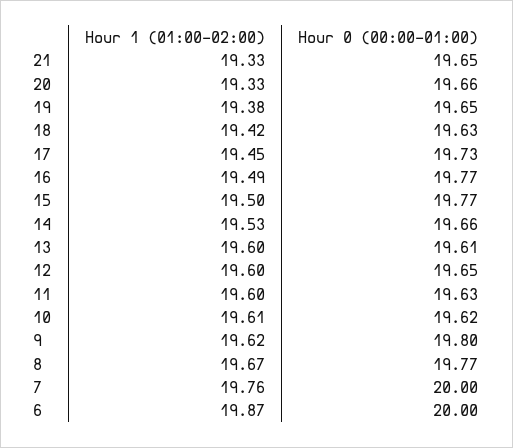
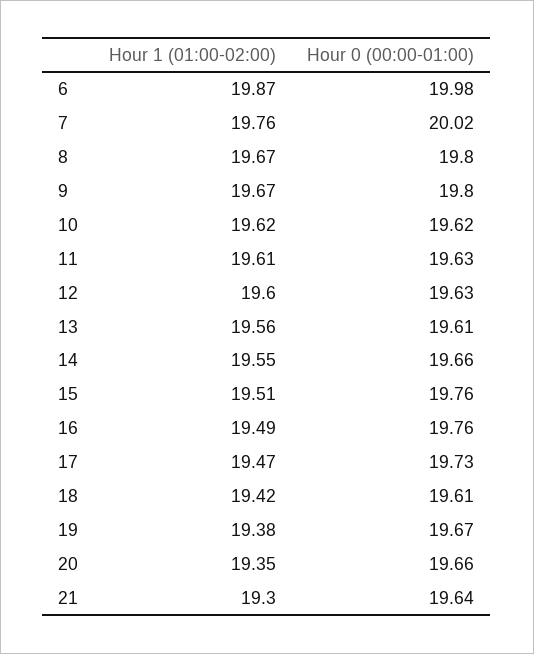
Hour 1 (01:00-02:00), 21: 19.33 -> 19.3
Hour 0 (00:00-01:00), 21: 19.65 -> 19.64
Hour 1 (01:00-02:00), 20: 19.33 -> 19.35
Hour 0 (00:00-01:00), 19: 19.65 -> 19.67
Hour 0 (00:00-01:00), 18: 19.63 -> 19.61
Hour 1 (01:00-02:00), 17: 19.45 -> 19.47
Hour 0 (00:00-01:00), 16: 19.77 -> 19.76
Hour 1 (01:00-02:00), 15: 19.5 -> 19.51
Hour 0 (00:00-01:00), 15: 19.77 -> 19.76
Hour 1 (01:00-02:00), 14: 19.53 -> 19.55
Hour 1 (01:00-02:00), 13: 19.6 -> 19.56
Hour 0 (00:00-01:00), 12: 19.65 -> 19.63
Hour 1 (01:00-02:00), 11: 19.6 -> 19.61
Hour 1 (01:00-02:00), 10: 19.61 -> 19.62
Hour 1 (01:00-02:00), 9: 19.62 -> 19.67
Hour 0 (00:00-01:00), 8: 19.77 -> 19.8
Hour 0 (00:00-01:00), 7: 20 -> 20.02
Hour 0 (00:00-01:00), 6: 20 -> 19.98

